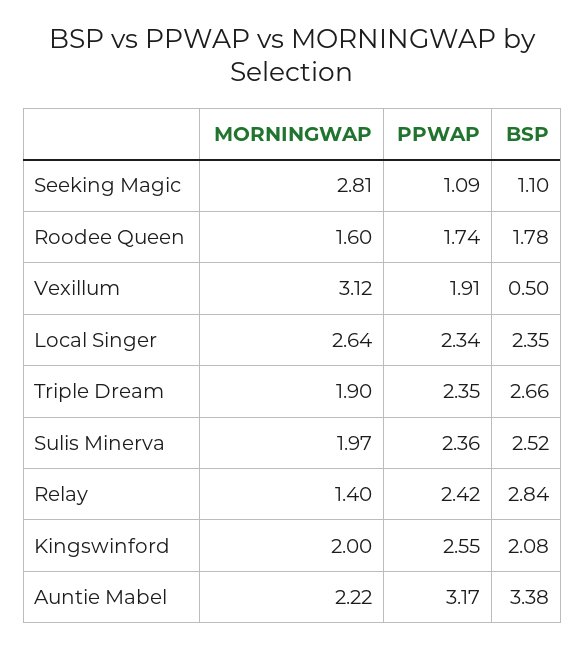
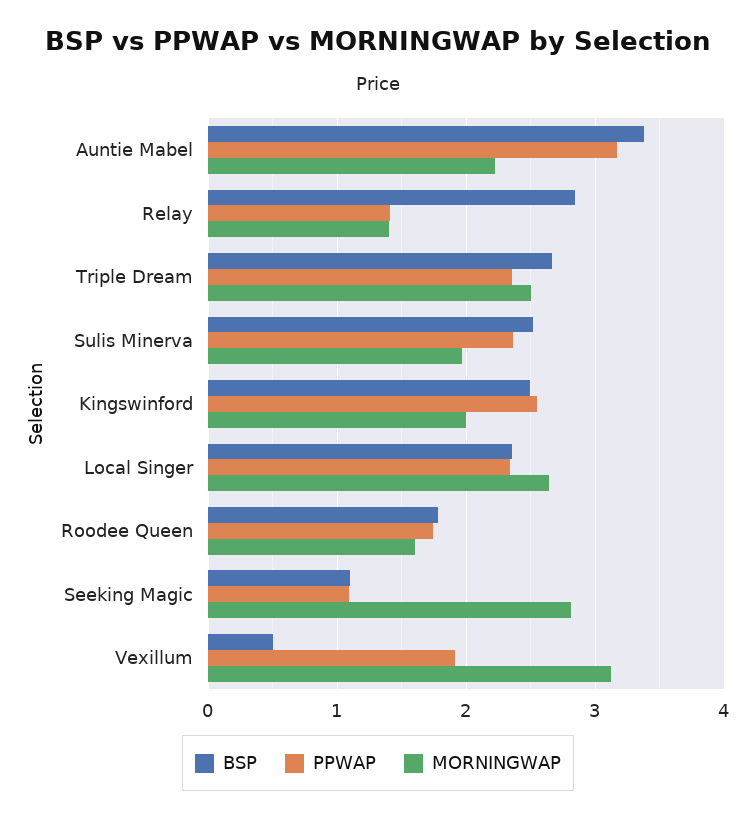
MORNINGWAP, Triple Dream: 1.9 -> 2.5
PPWAP, Relay: 2.42 -> 1.4
BSP, Kingswinford: 2.08 -> 2.5

